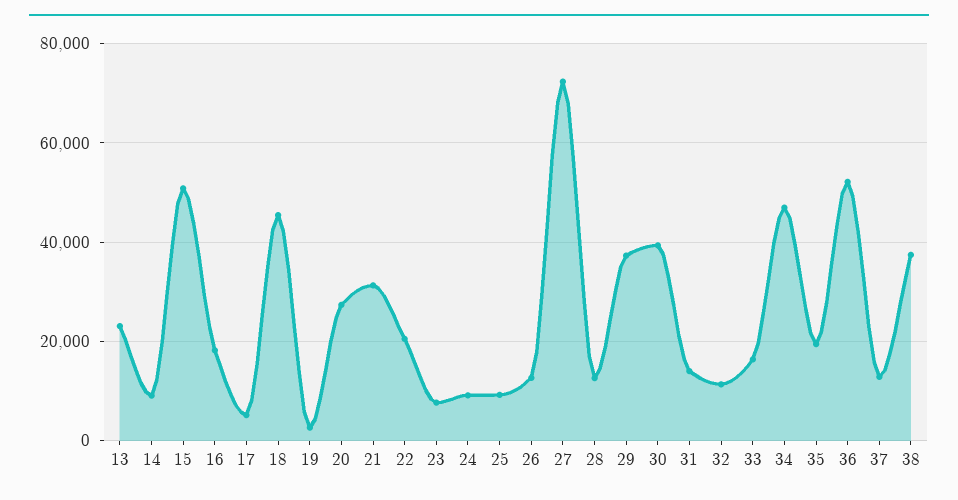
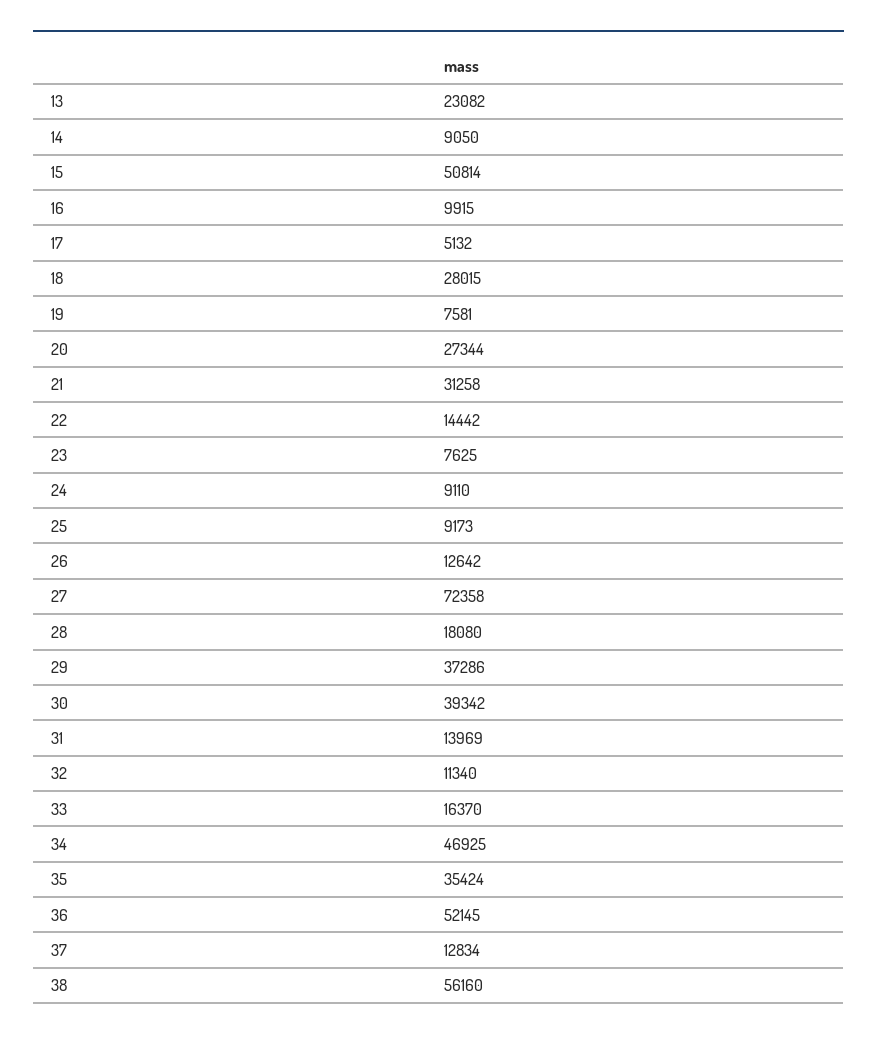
16: 18000 -> 9915
18: 46000 -> 28015
19: 2000 -> 7581
22: 20000 -> 14442
28: 12000 -> 18080
35: 20000 -> 35424
38: 38000 -> 56160

